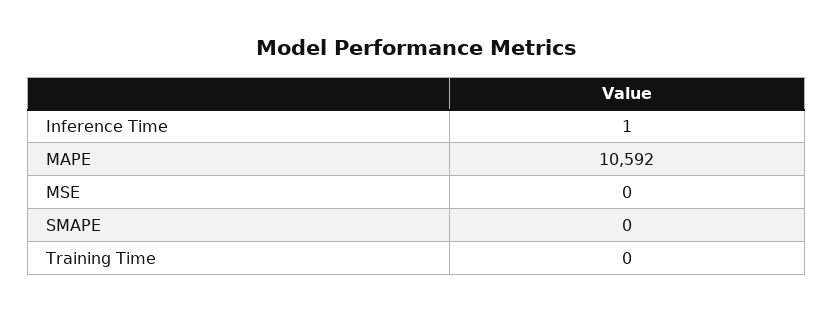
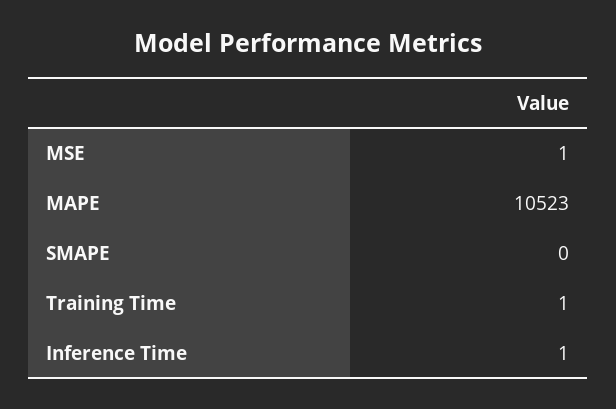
MAPE: 10592 -> 10523
MSE: 0 -> 1
Training Time: 0 -> 1

